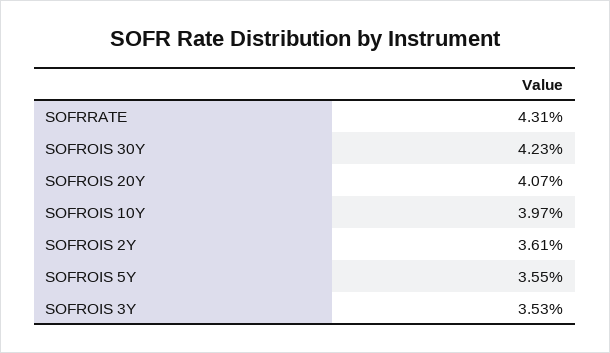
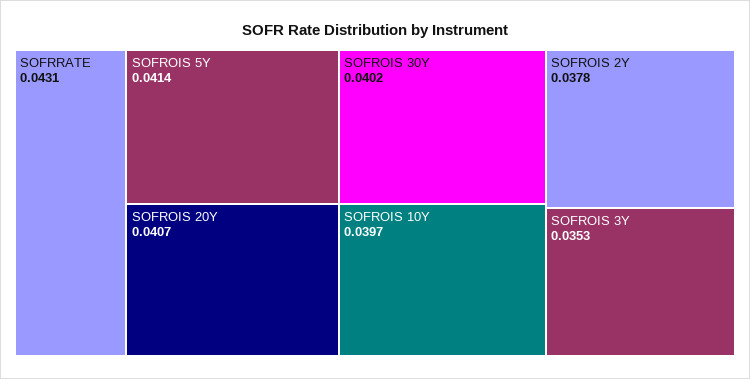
SOFROIS 30Y: 0.0423 -> 0.0402
SOFROIS 2Y: 0.0361 -> 0.0378
SOFROIS 5Y: 0.0355 -> 0.0414

